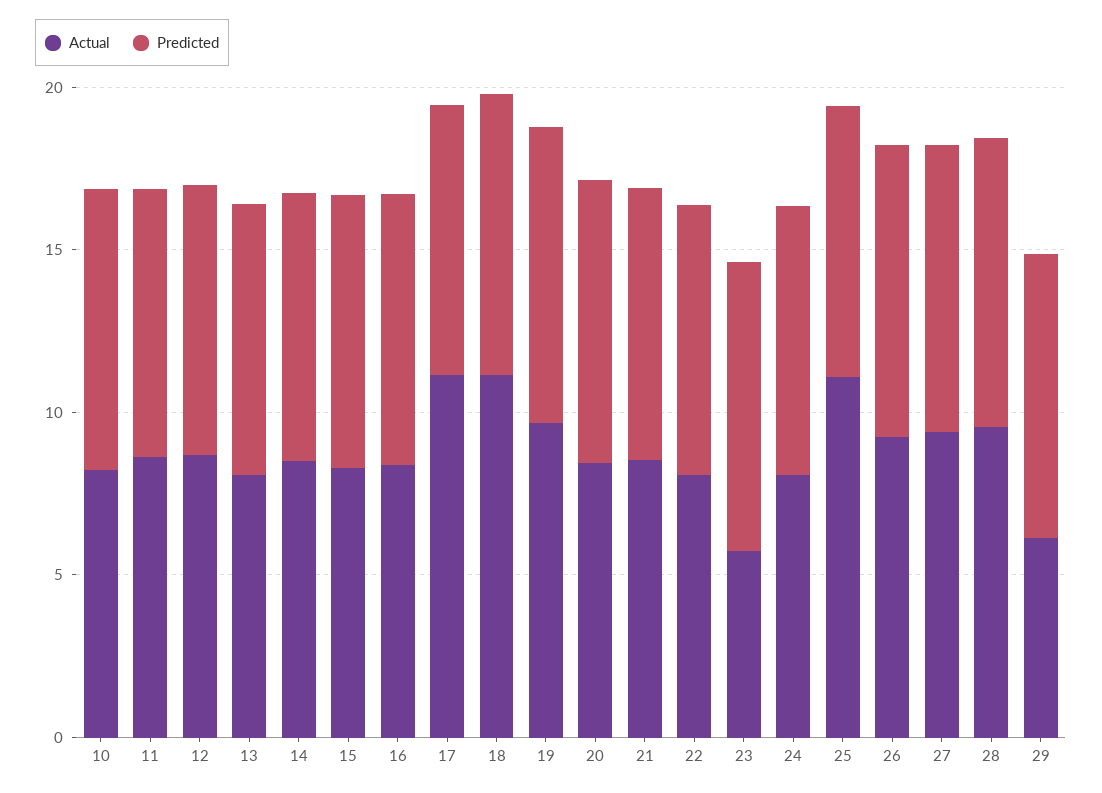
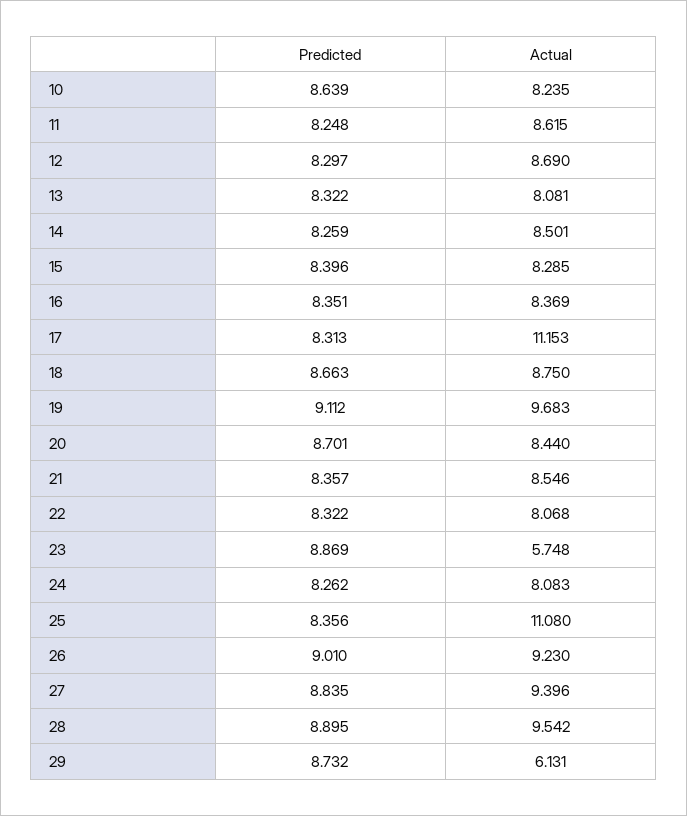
Actual, 18: 11 -> 8.75

